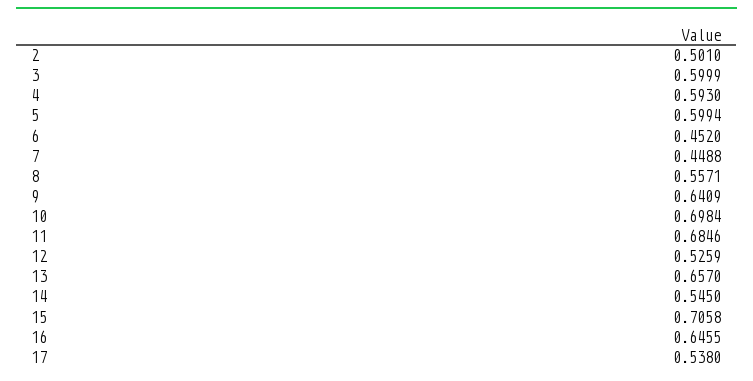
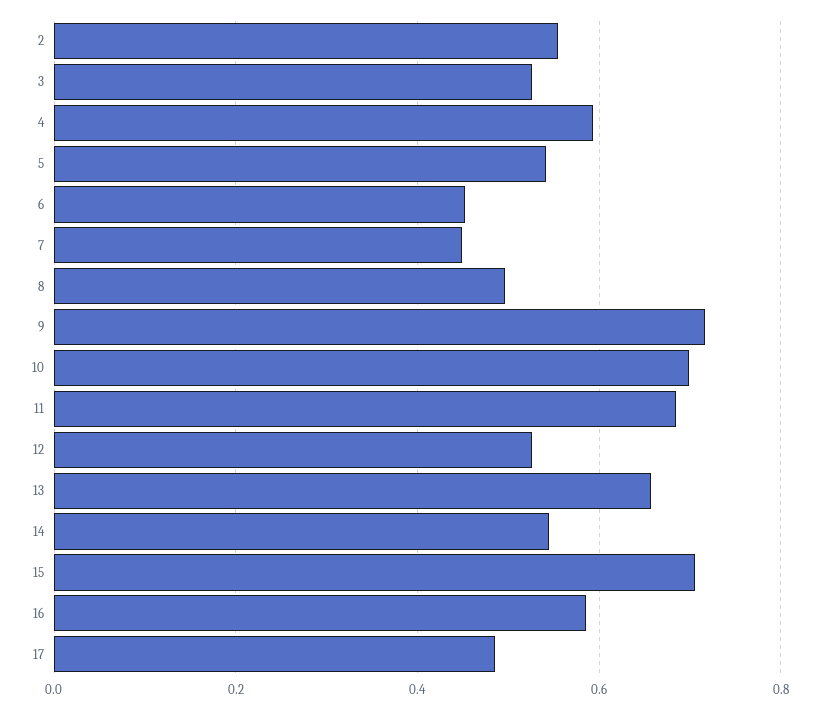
2: 0.501 -> 0.56
3: 0.5999 -> 0.52
5: 0.5994 -> 0.54
8: 0.5571 -> 0.5
9: 0.6409 -> 0.72
16: 0.6455 -> 0.58
17: 0.538 -> 0.48

